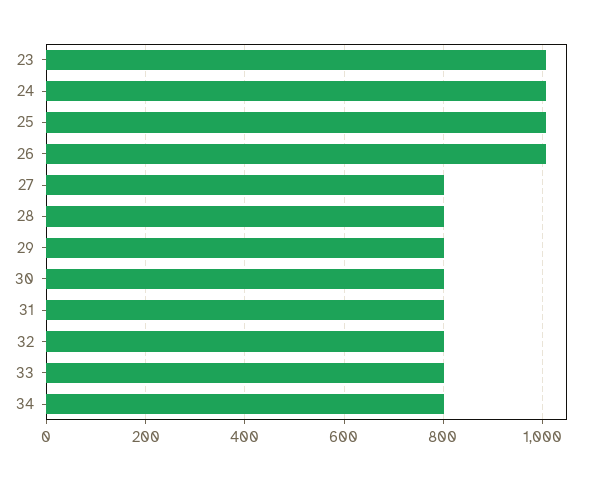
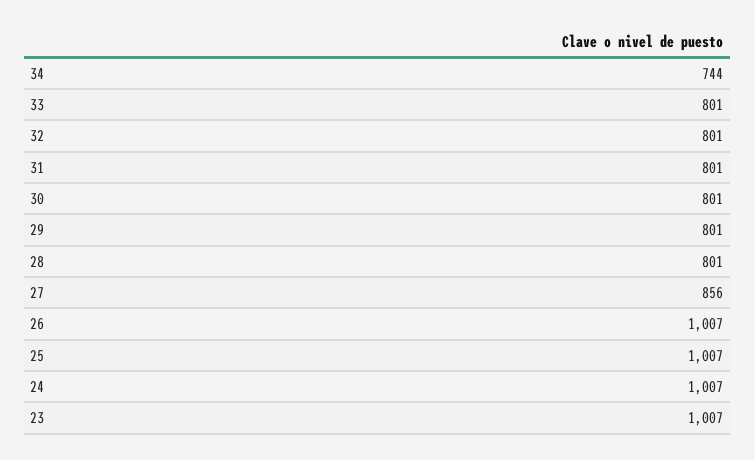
27: 800 -> 856
34: 800 -> 744

